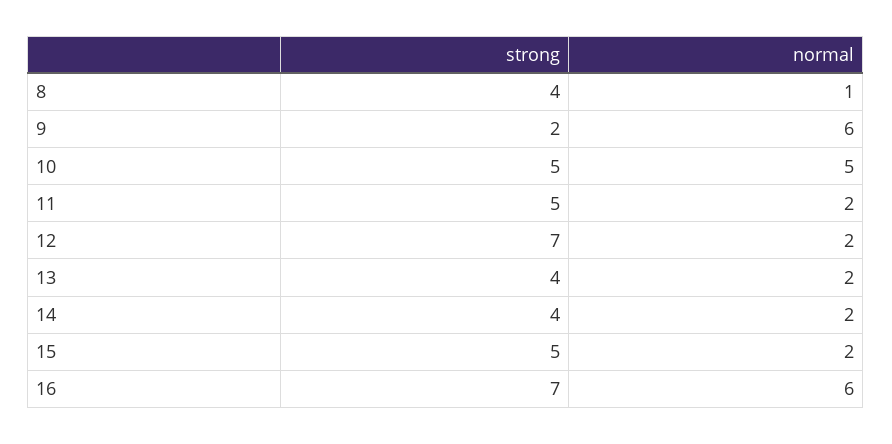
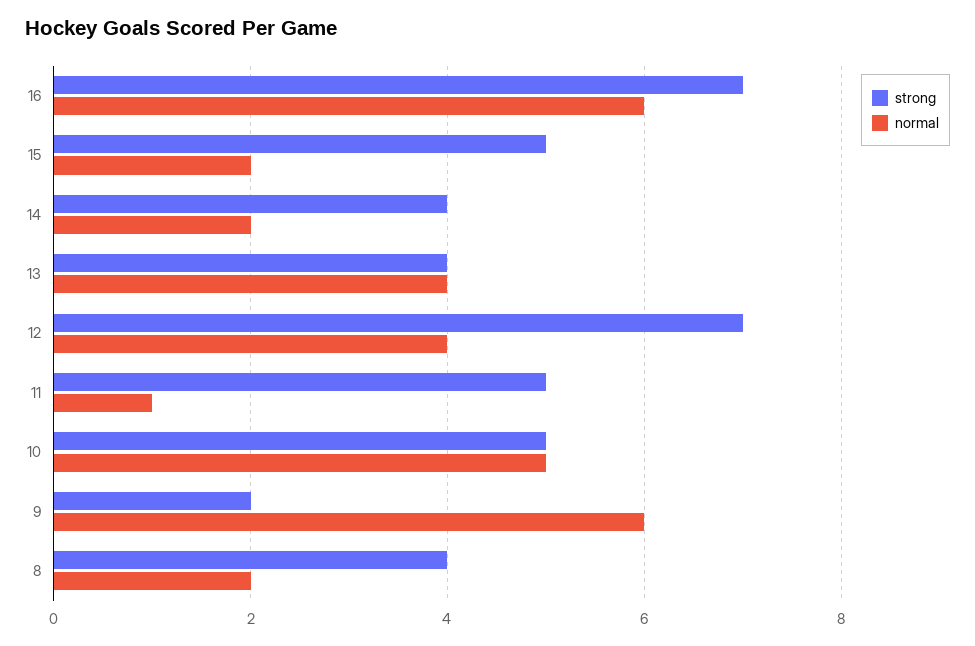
normal, 8: 1 -> 2
normal, 11: 2 -> 1
normal, 12: 2 -> 4
normal, 13: 2 -> 4

